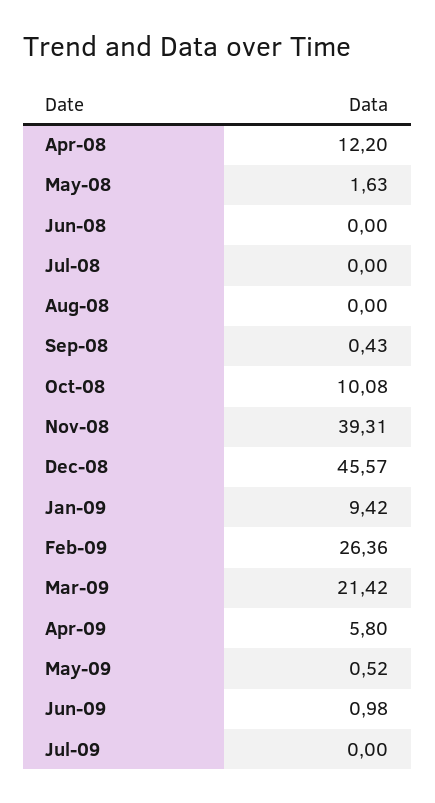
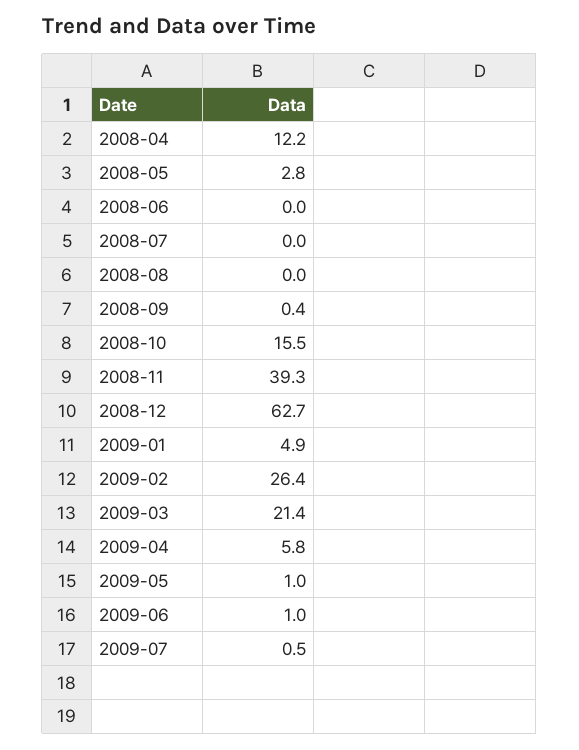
May-08: 1.63 -> 2.8
Oct-08: 10.08 -> 15.5
Dec-08: 45.57 -> 62.7
Jan-09: 9.42 -> 4.9
May-09: 0.52 -> 1
Jul-09: 0 -> 0.5

